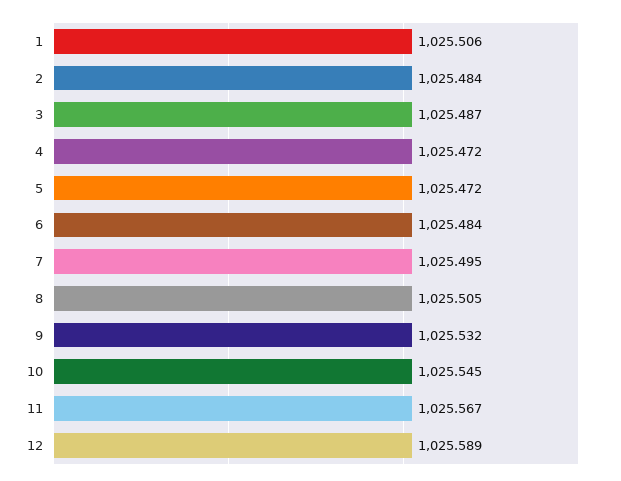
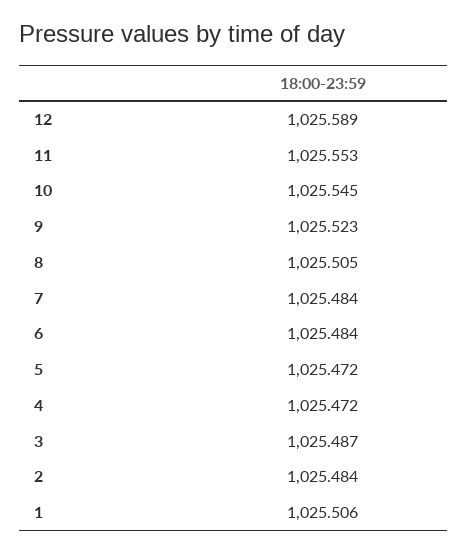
7: 1025.495 -> 1025.484
9: 1025.532 -> 1025.523
11: 1025.567 -> 1025.553

